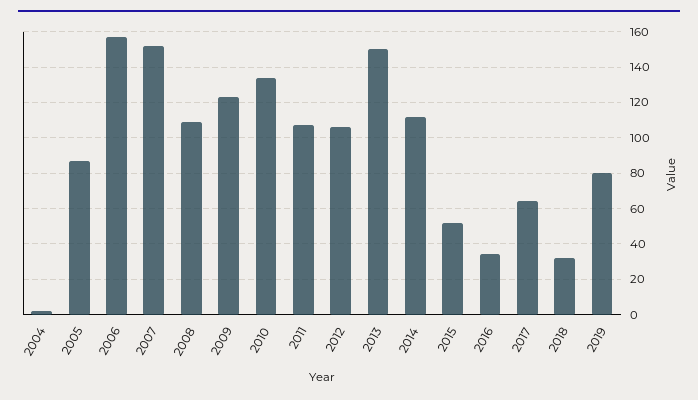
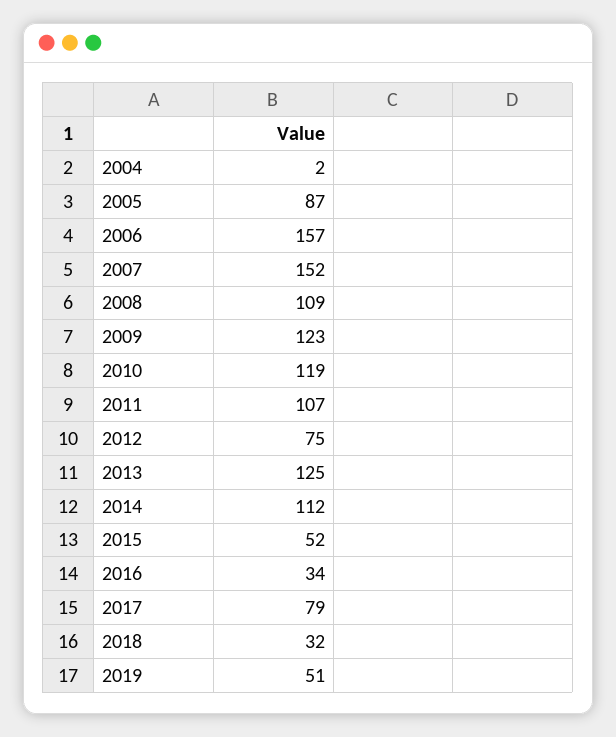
2010: 135 -> 119
2012: 105 -> 75
2013: 150 -> 125
2017: 65 -> 79
2019: 80 -> 51

